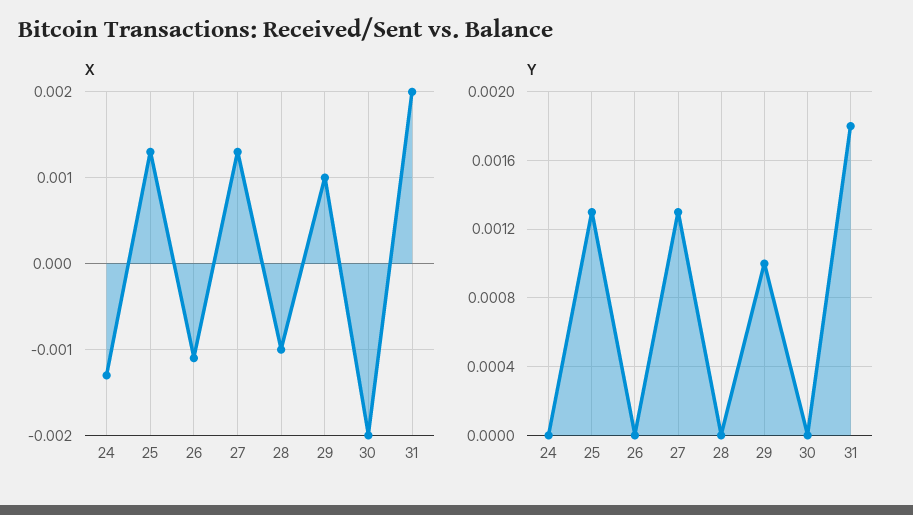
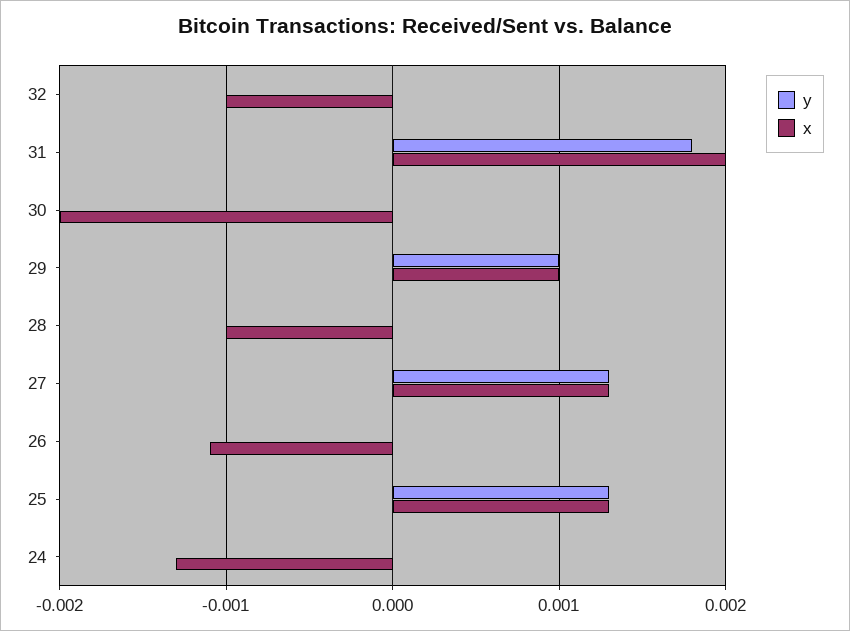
Y, 32: none -> 0
X, 32: none -> -0.001

